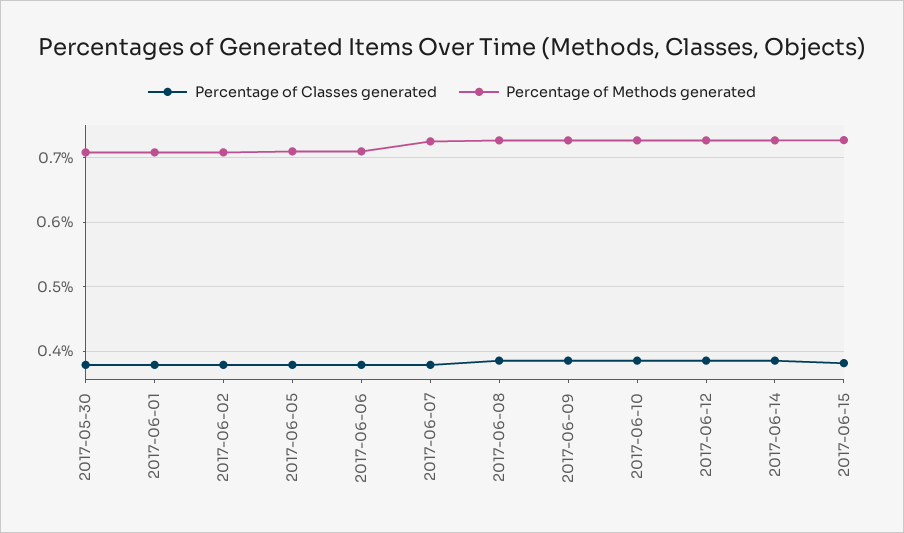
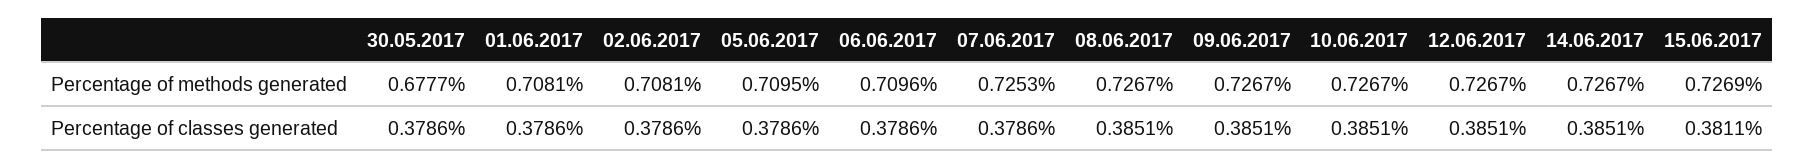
Percentage of Methods generated, 2017-05-30: 0.71 -> 0.6777

